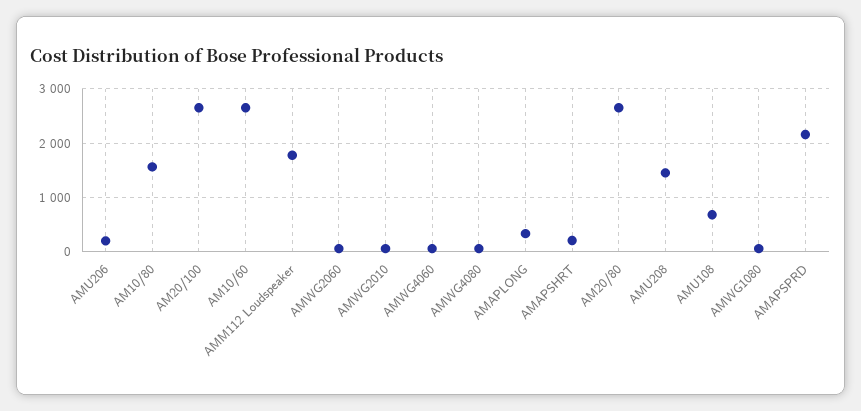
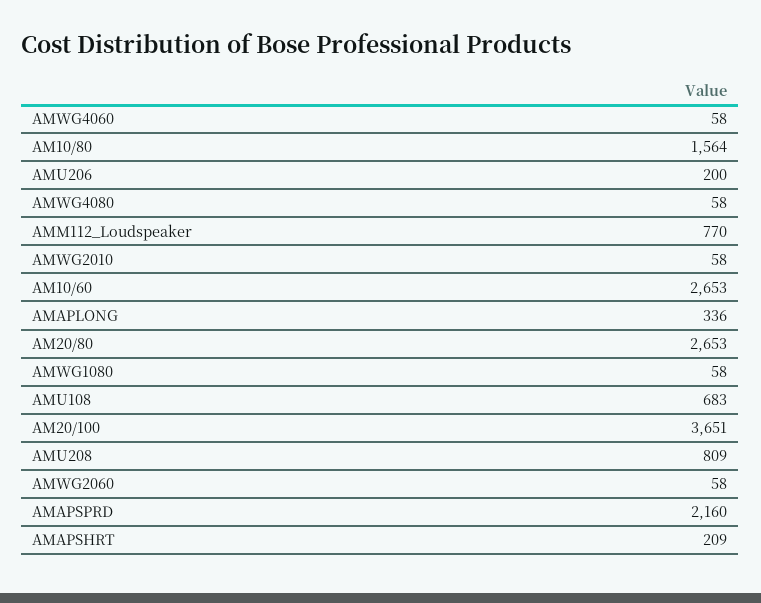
AM20/100: 2600 -> 3651
AMM112 Loudspeaker: 1800 -> 770
AMU208: 1400 -> 809

